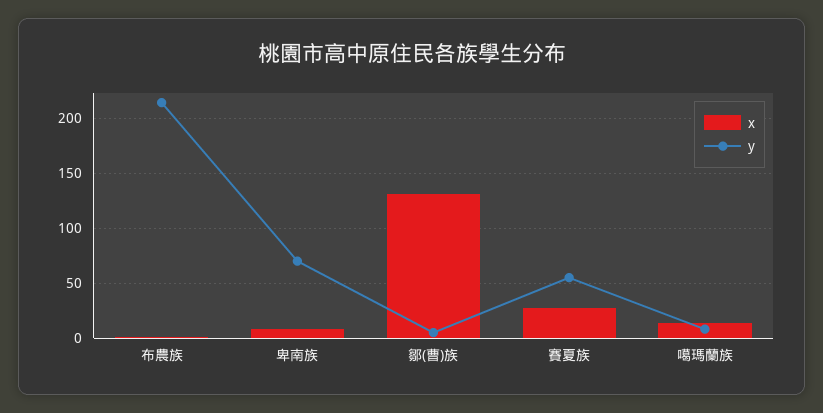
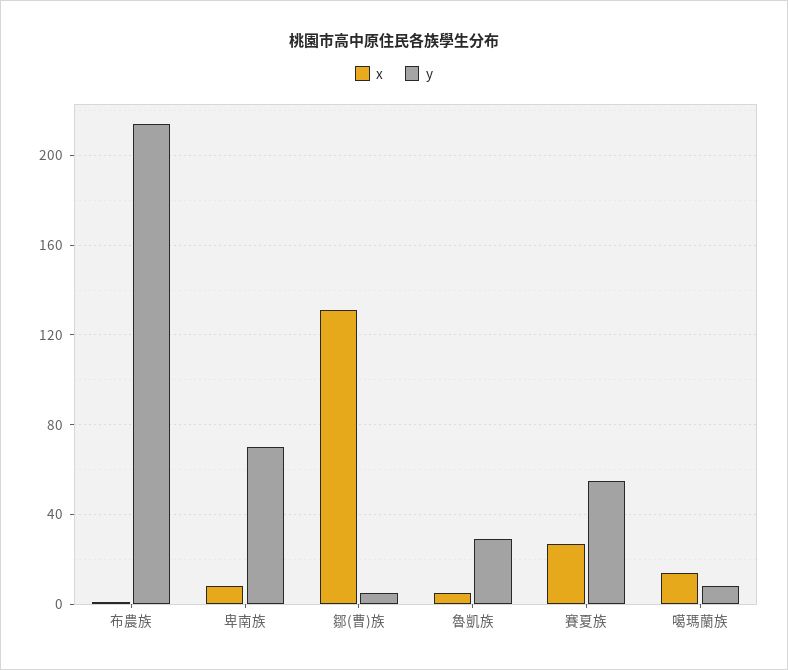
x, 魯凱族: none -> 5
y, 魯凱族: none -> 30

